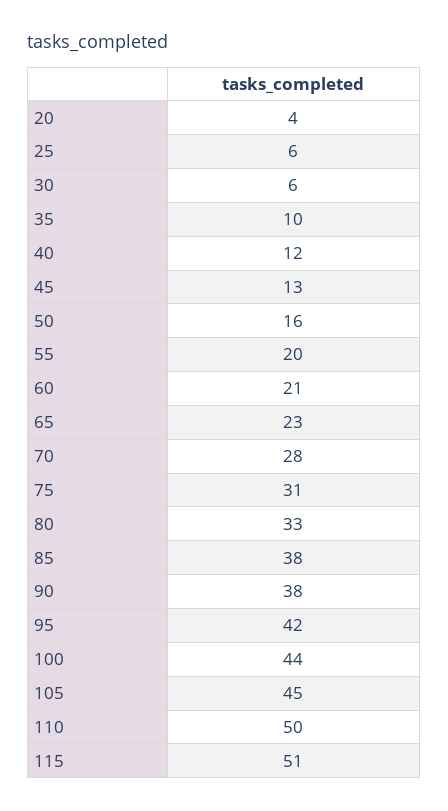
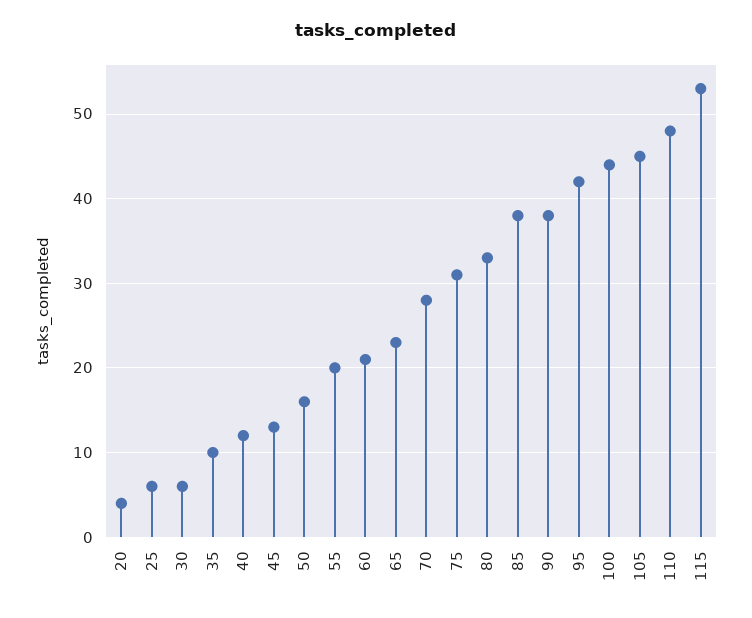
110: 50 -> 48
115: 51 -> 53

